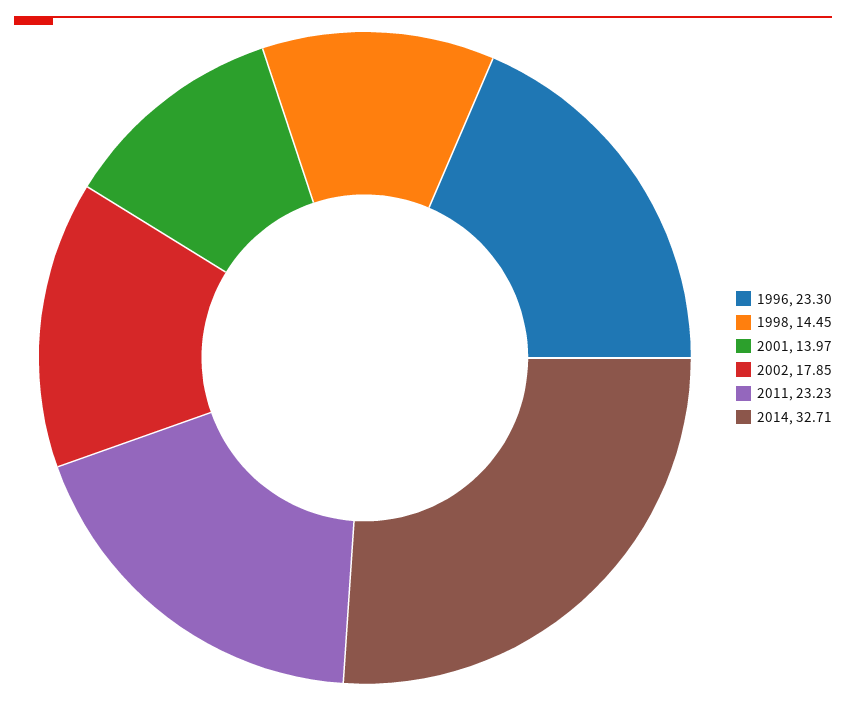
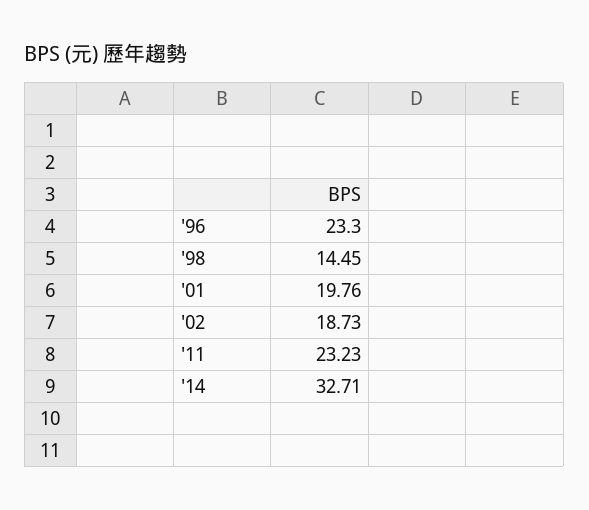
2001: 13.97 -> 19.76
2002: 17.85 -> 18.73

